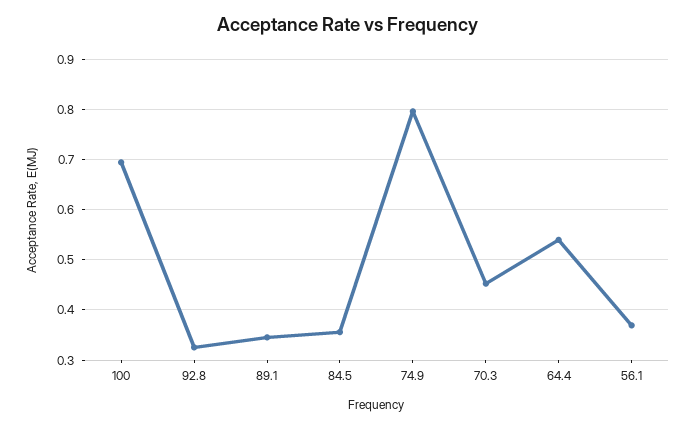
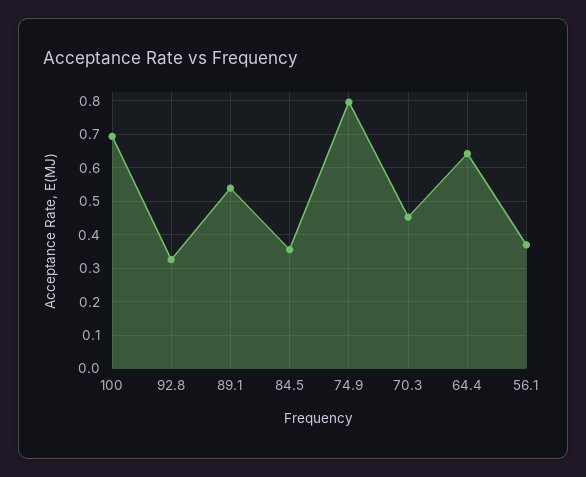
89.1: 0.34 -> 0.54
64.4: 0.54 -> 0.64

